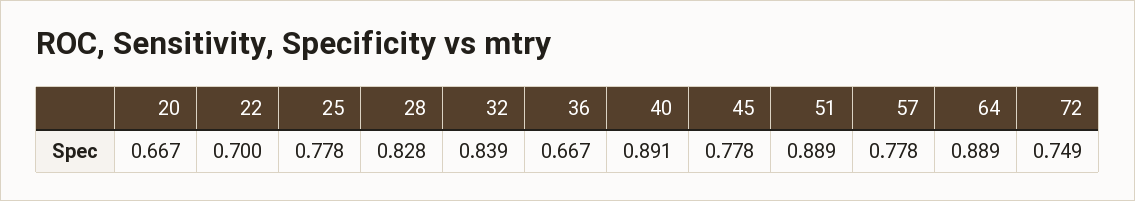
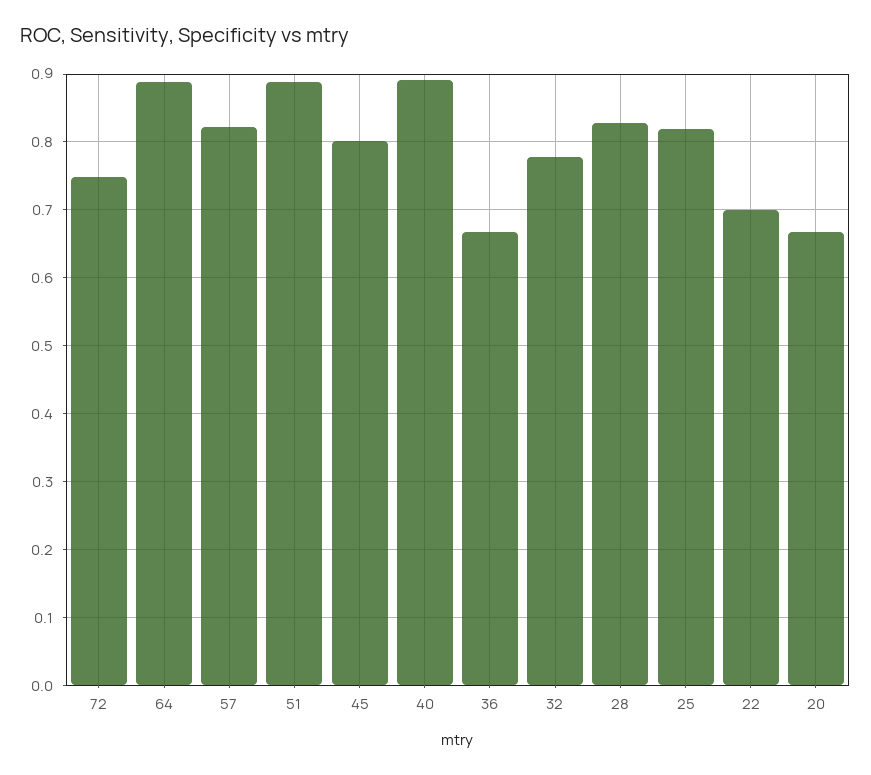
25: 0.778 -> 0.82
32: 0.839 -> 0.78
45: 0.778 -> 0.8
57: 0.778 -> 0.82

